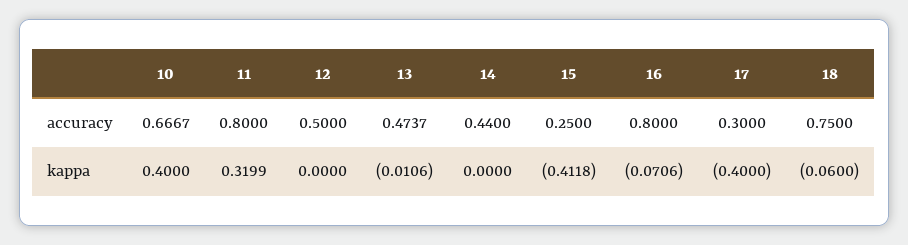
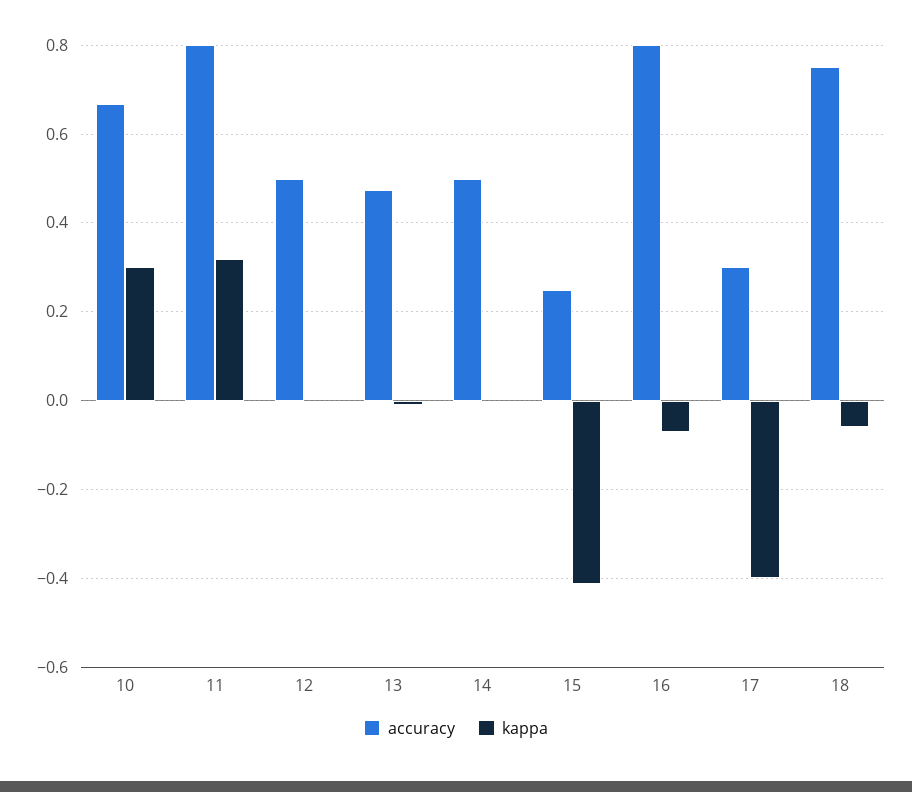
accuracy, 14: 0.44 -> 0.5
kappa, 10: 0.4 -> 0.3

